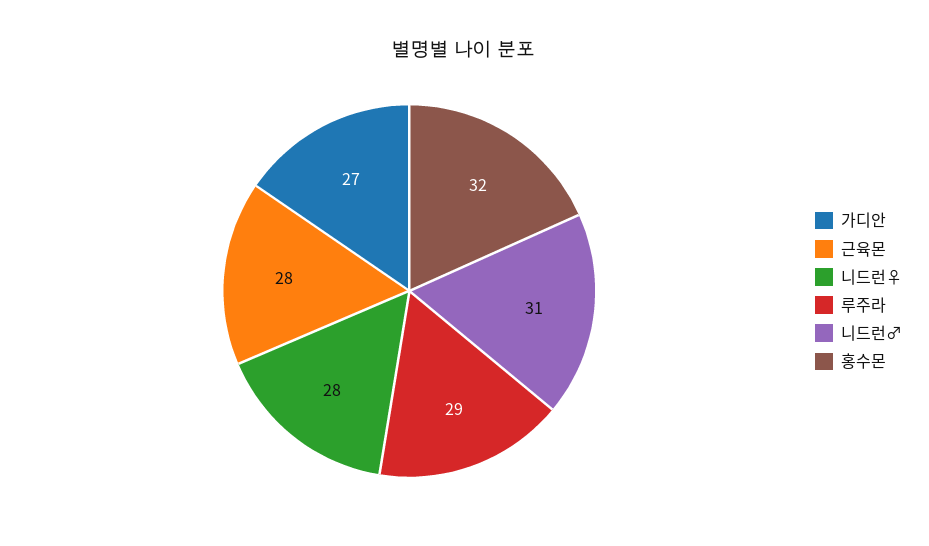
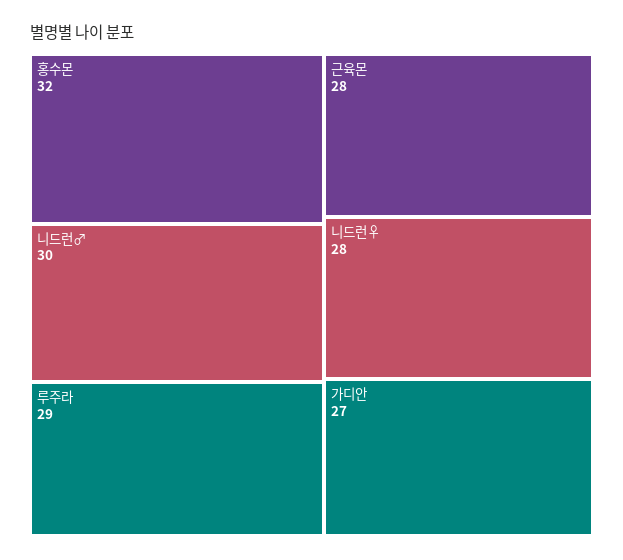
니드런♂: 31 -> 30

